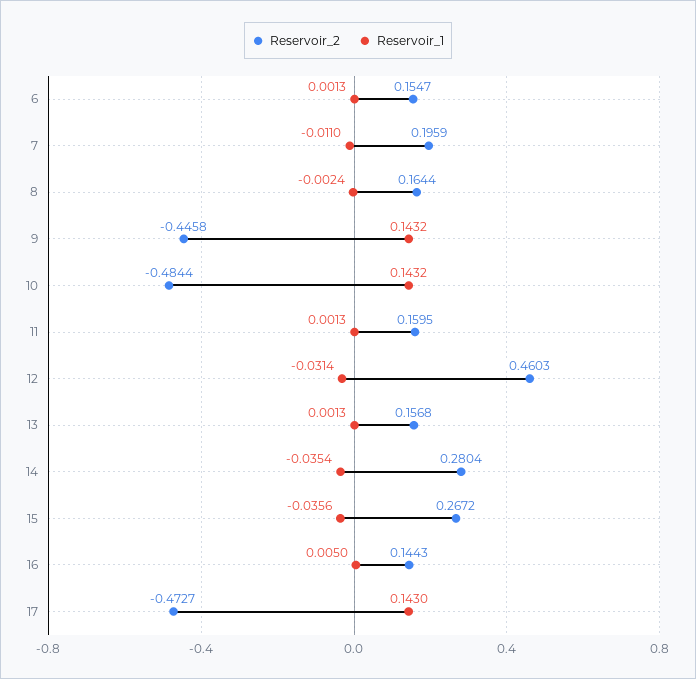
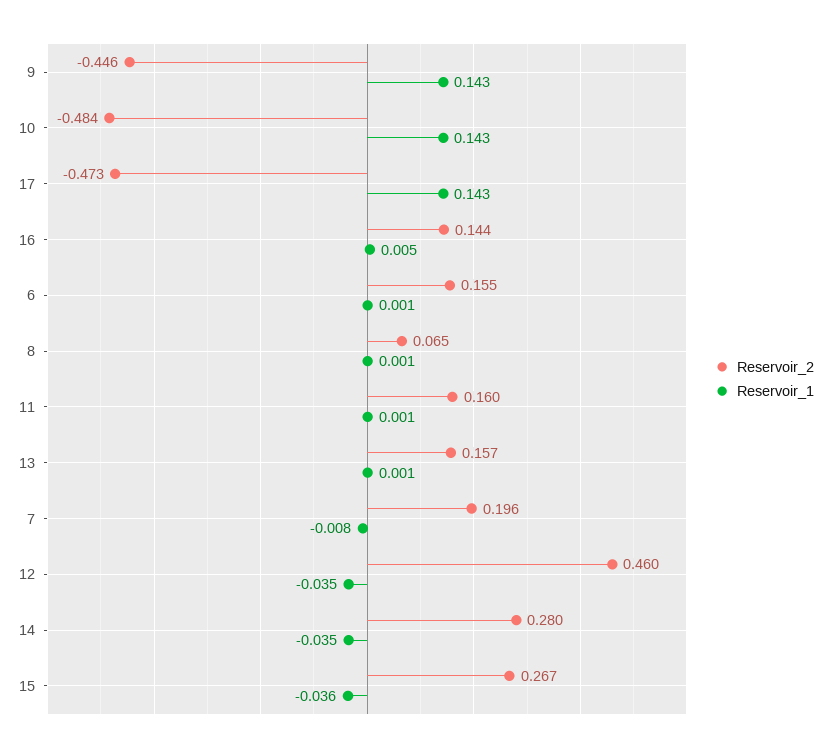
Reservoir_1, 7: -0.011 -> -0.008
Reservoir_2, 8: 0.1644 -> 0.065
Reservoir_1, 8: -0.0024 -> 0.001
Reservoir_1, 12: -0.0314 -> -0.035

